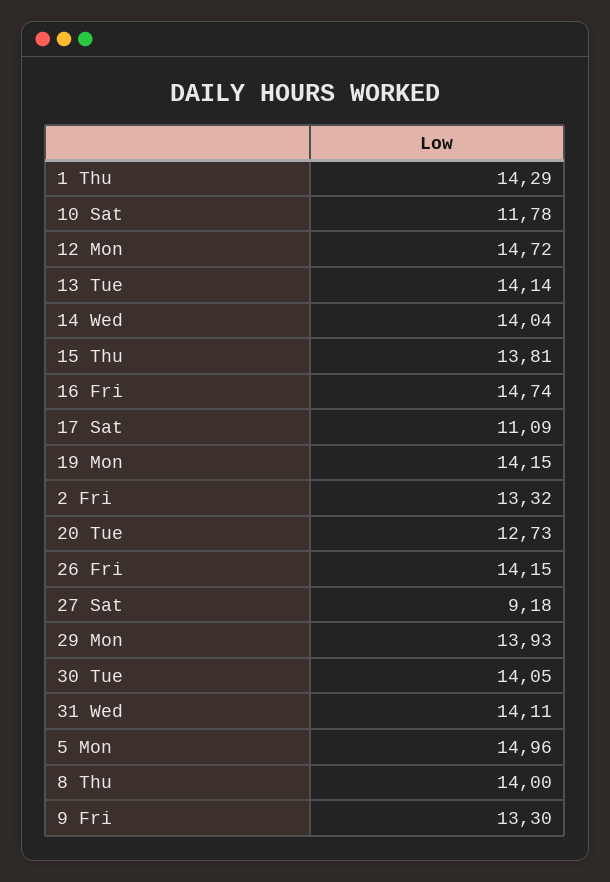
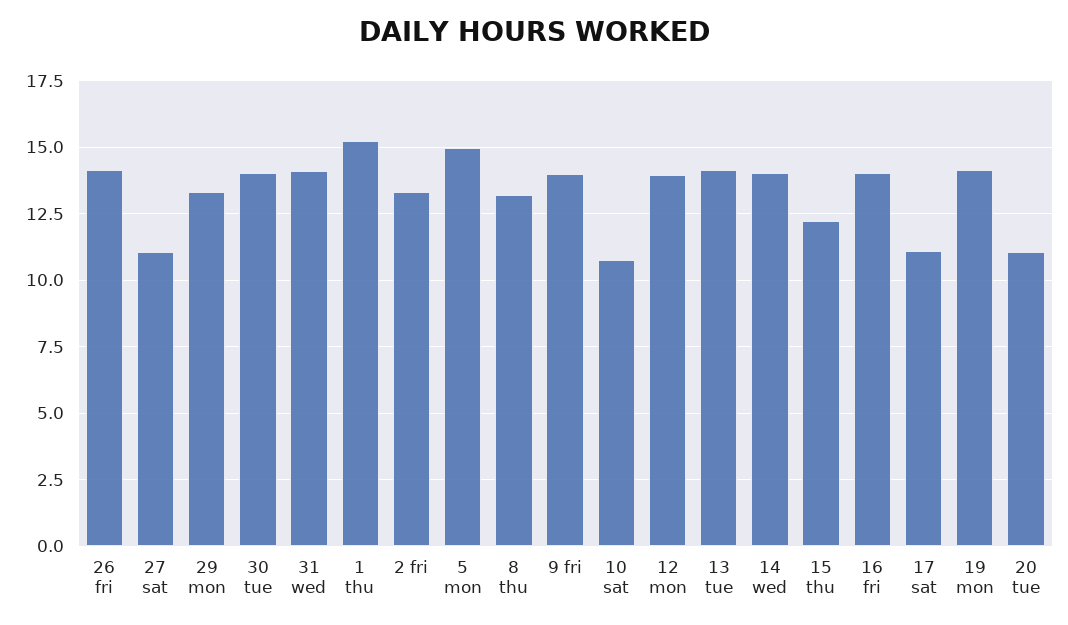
1 Thu: 14.29 -> 15.25
10 Sat: 11.78 -> 10.75
12 Mon: 14.72 -> 14
15 Thu: 13.81 -> 12.25
16 Fri: 14.74 -> 14
20 Tue: 12.73 -> 11
27 Sat: 9.18 -> 11
29 Mon: 13.93 -> 13.25
8 Thu: 14 -> 13.25
9 Fri: 13.3 -> 14

